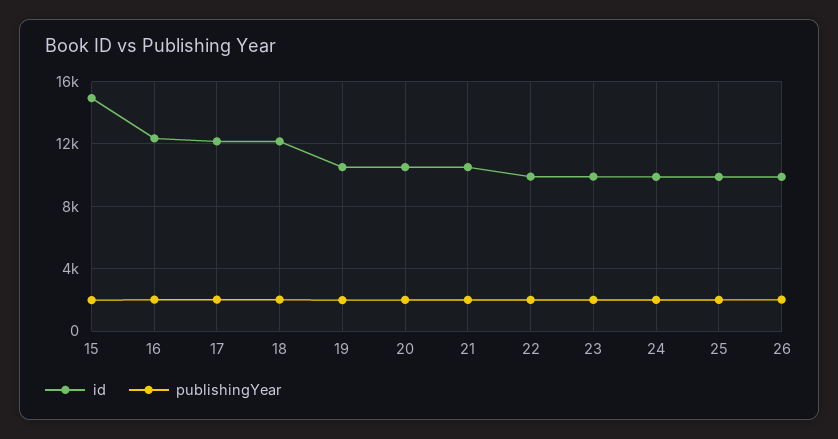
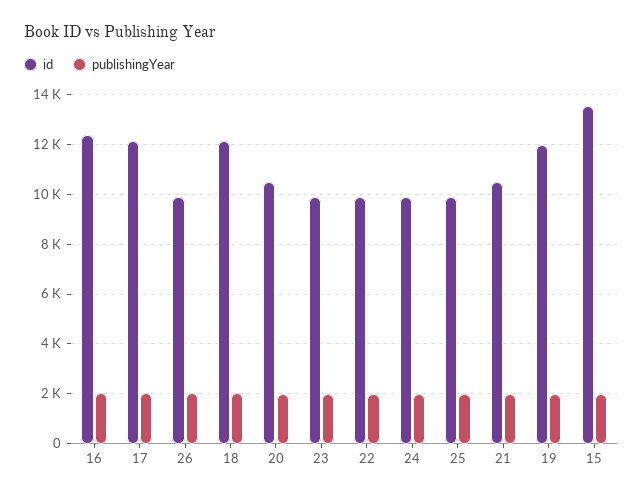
id, 15: 15000 -> 13500
id, 19: 10500 -> 12000

